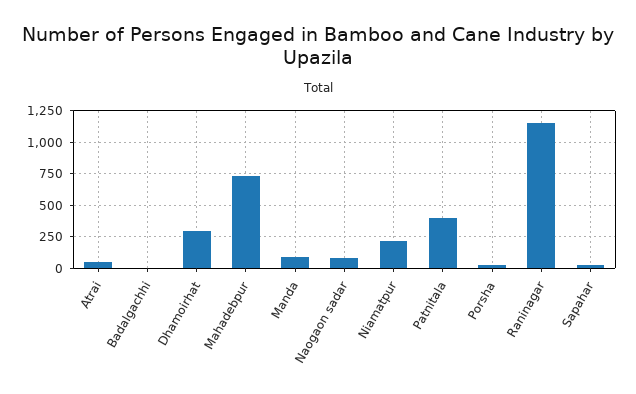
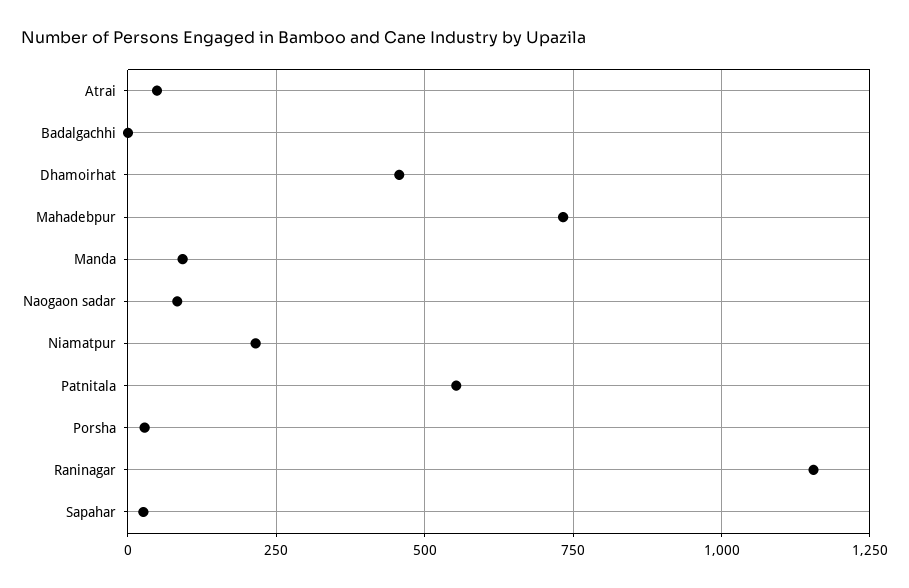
Dhamoirhat: 300 -> 450
Patnitala: 400 -> 550

